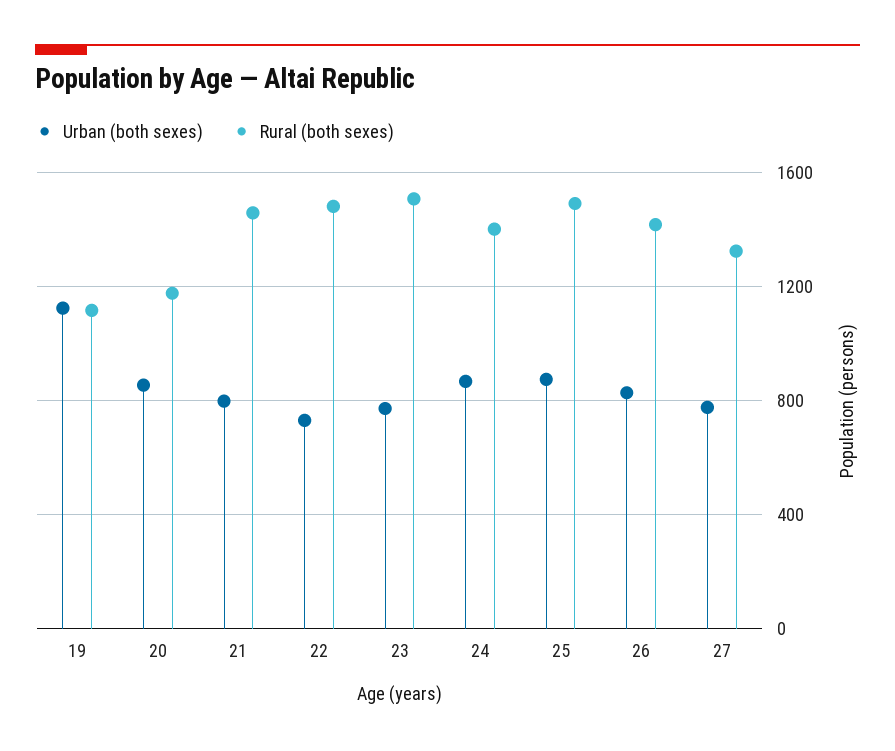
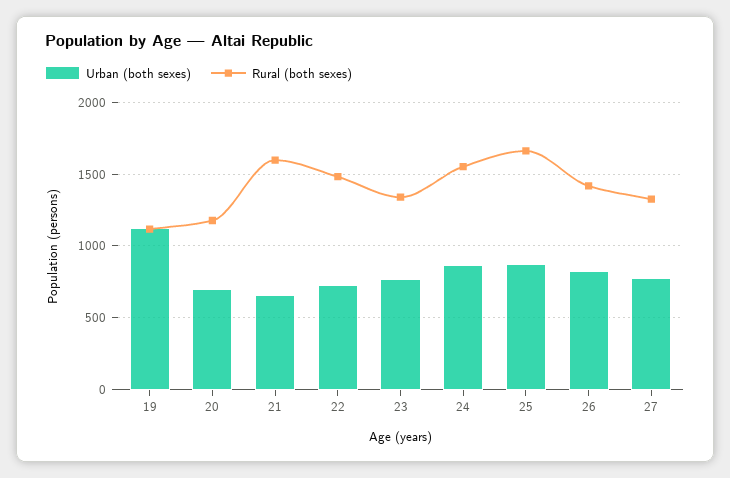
Urban (both sexes), 20: 850 -> 700
Urban (both sexes), 21: 800 -> 650
Rural (both sexes), 21: 1450 -> 1600
Rural (both sexes), 23: 1500 -> 1350
Rural (both sexes), 24: 1400 -> 1550
Rural (both sexes), 25: 1500 -> 1650

